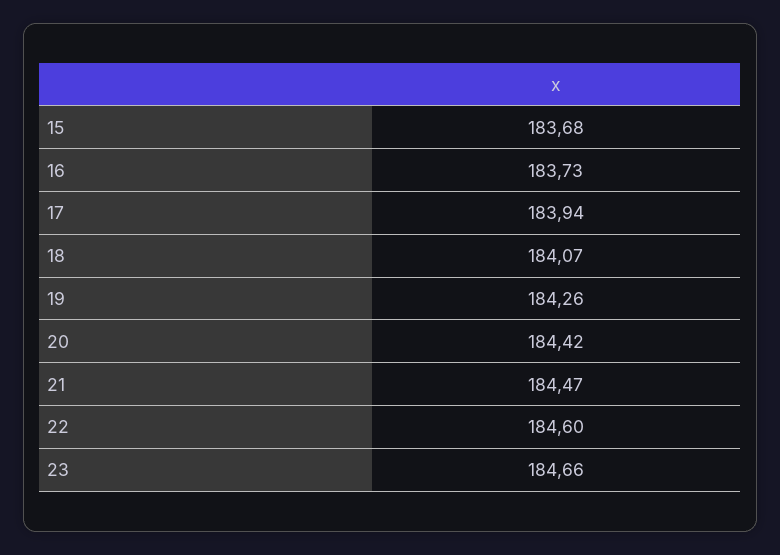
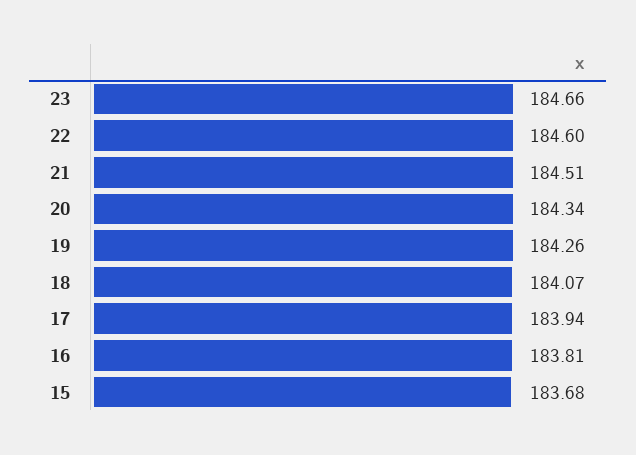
16: 183.73 -> 183.81
20: 184.42 -> 184.34
21: 184.47 -> 184.51

